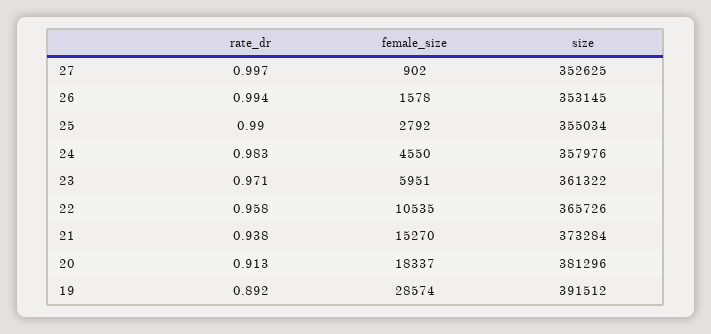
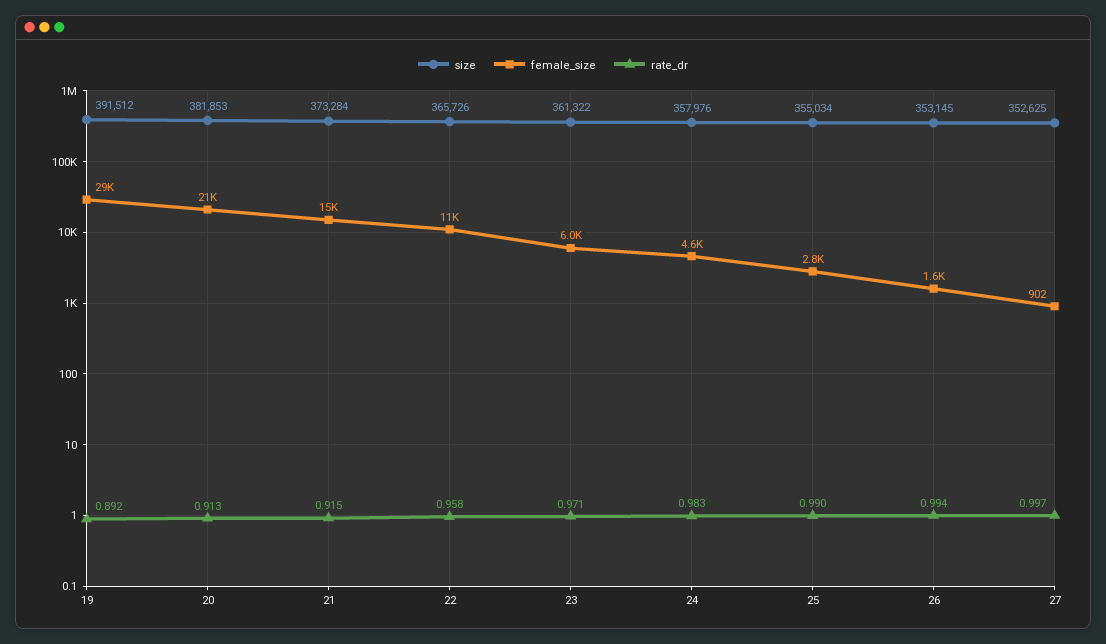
rate_dr, 21: 0.938 -> 0.915
female_size, 20: 18337 -> 21000
size, 20: 381296 -> 381853

